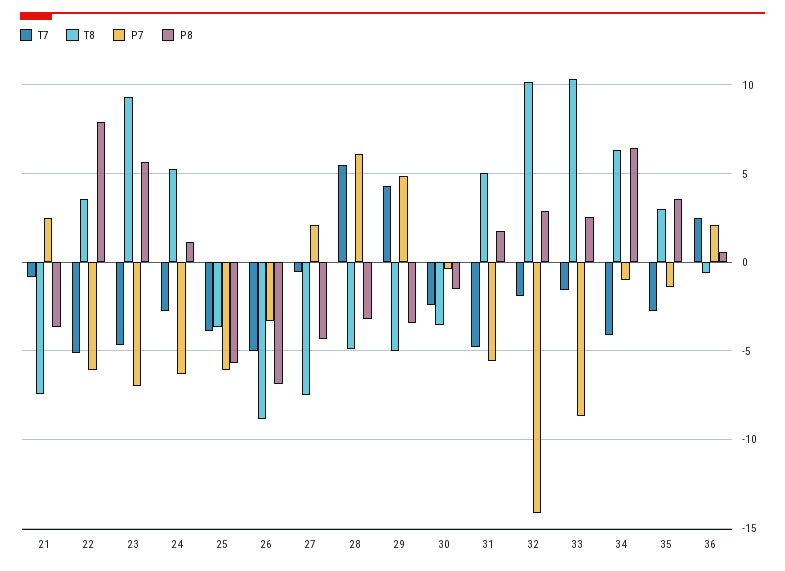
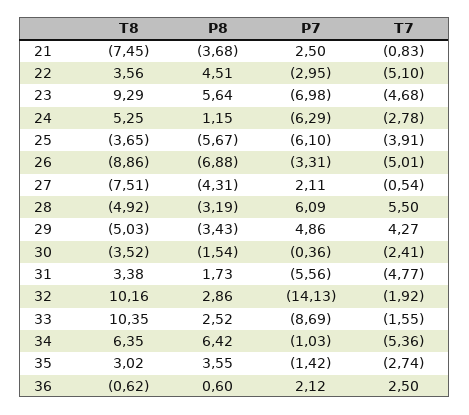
P7, 22: -6 -> -2.95
P8, 22: 8 -> 4.51
T8, 31: 5 -> 3.38
T7, 34: -4 -> -5.36

